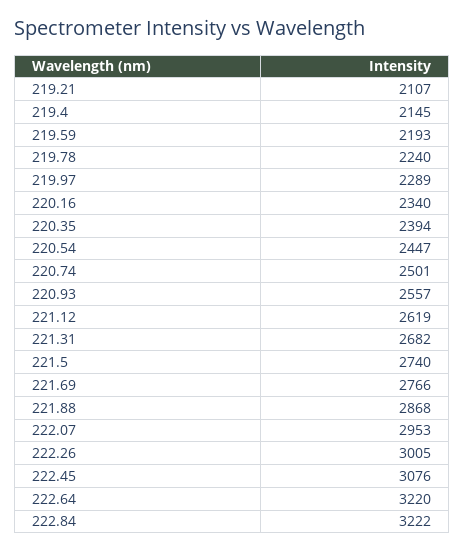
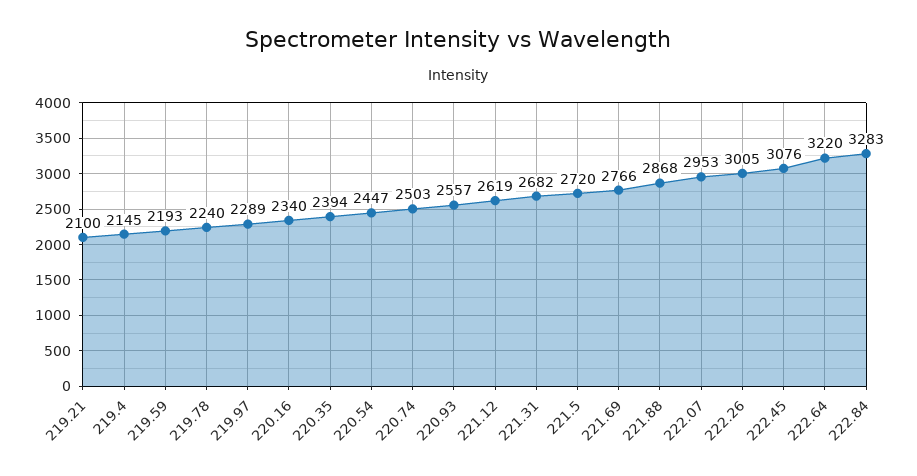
219.21: 2107 -> 2100
220.74: 2501 -> 2503
221.5: 2740 -> 2720
222.84: 3222 -> 3283

